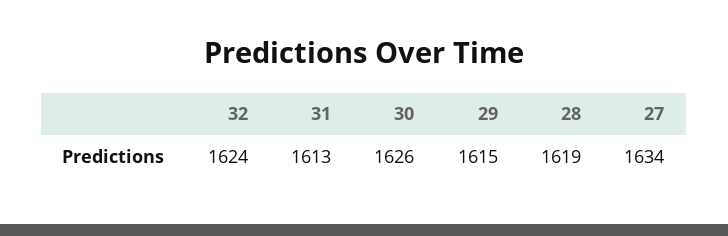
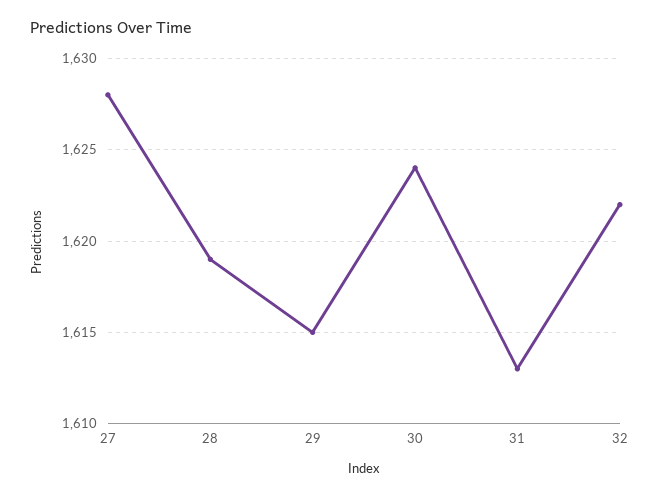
32: 1624 -> 1622
30: 1626 -> 1624
27: 1634 -> 1628

